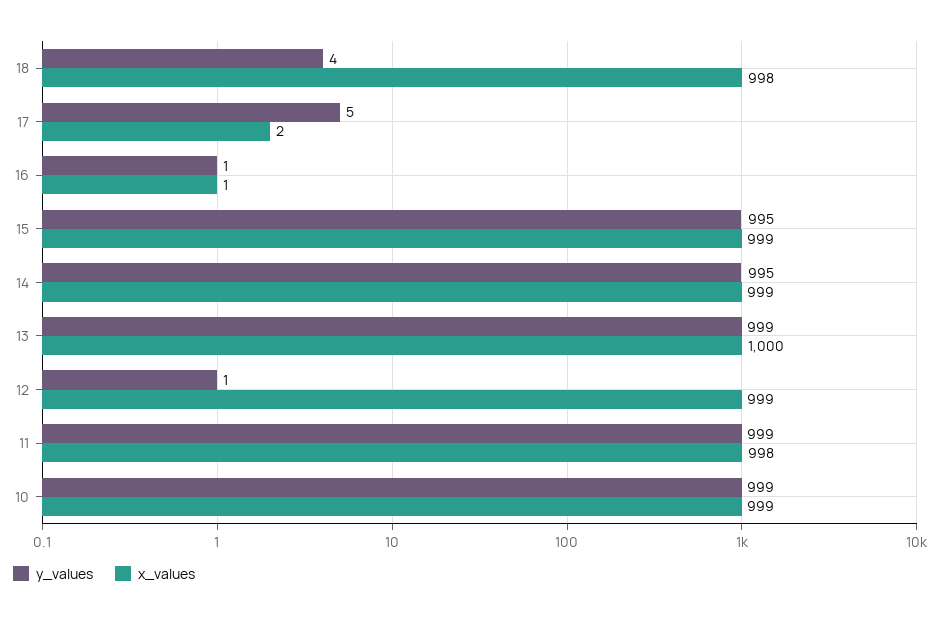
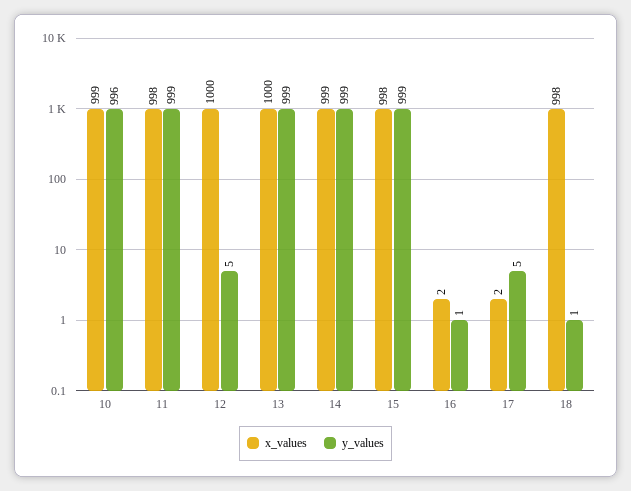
y_values, 18: 4 -> 1
x_values, 16: 1 -> 2
y_values, 15: 995 -> 999
x_values, 15: 999 -> 998
y_values, 14: 995 -> 999
y_values, 12: 1 -> 5
x_values, 12: 999 -> 1000
y_values, 10: 999 -> 996

